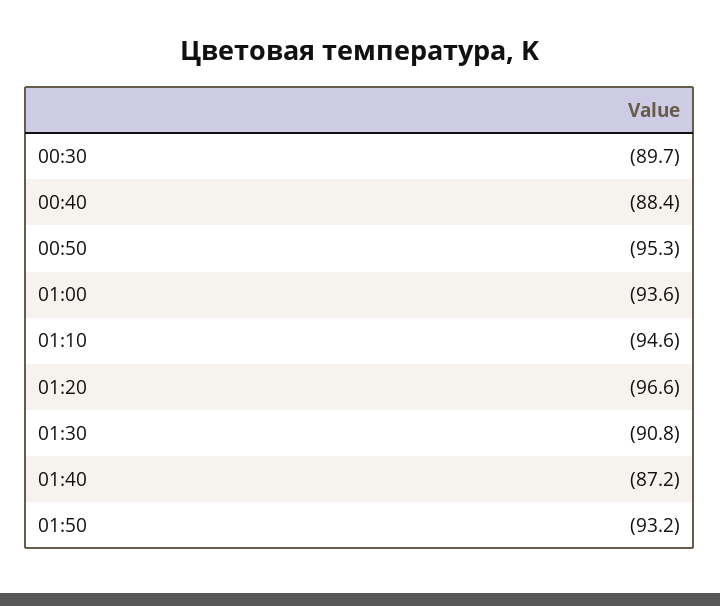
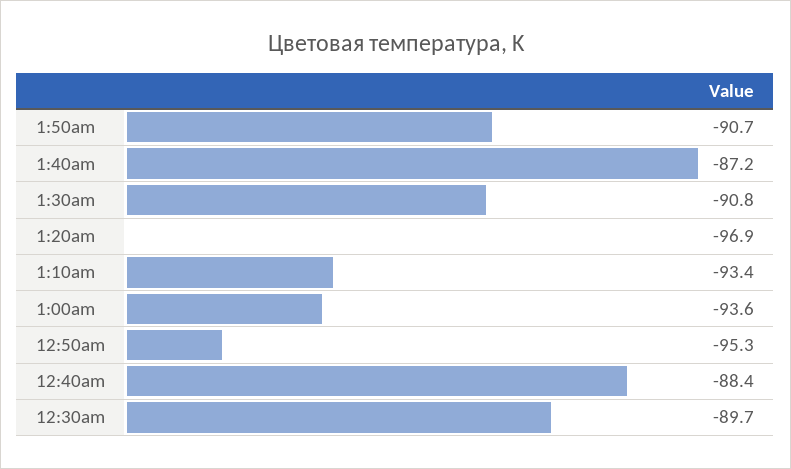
01:10: -94.6 -> -93.4
01:20: -96.6 -> -96.9
01:50: -93.2 -> -90.7

